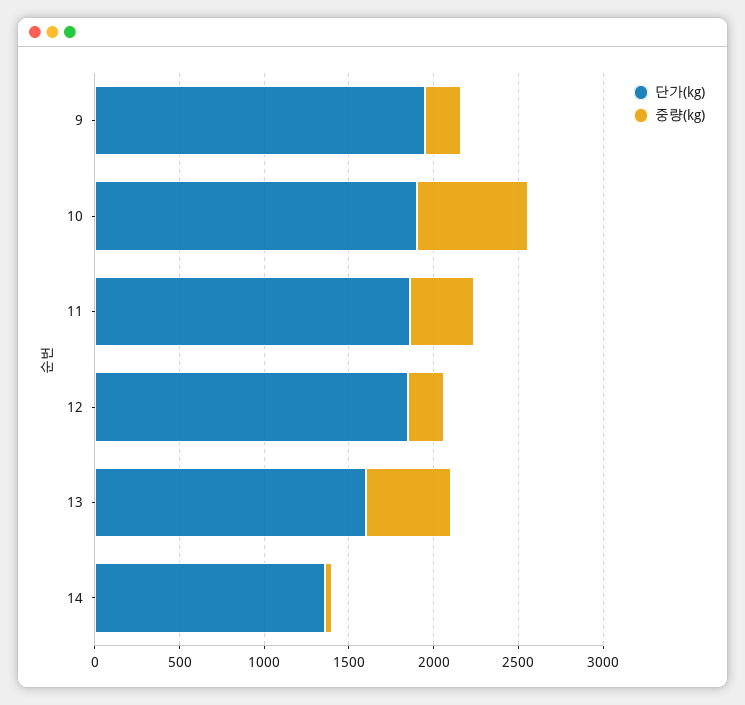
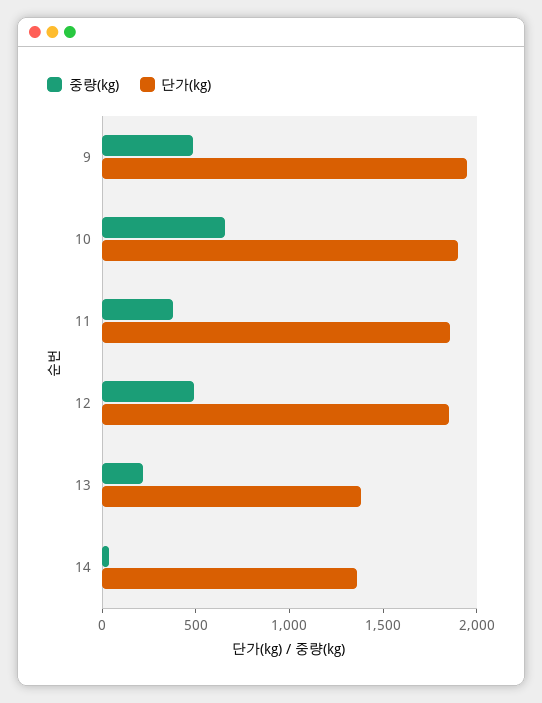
중량(kg), 9: 200 -> 500
중량(kg), 12: 200 -> 500
단가(kg), 13: 1600 -> 1400
중량(kg), 13: 500 -> 200

